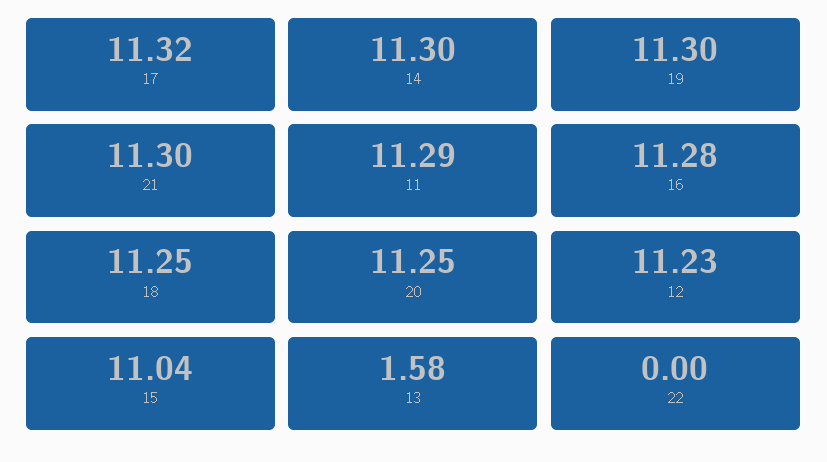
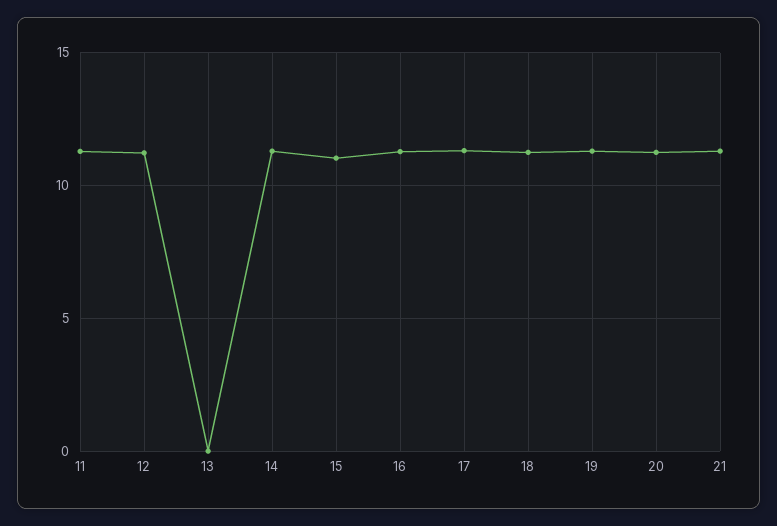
13: 1.58 -> 0
22: 0 -> none

